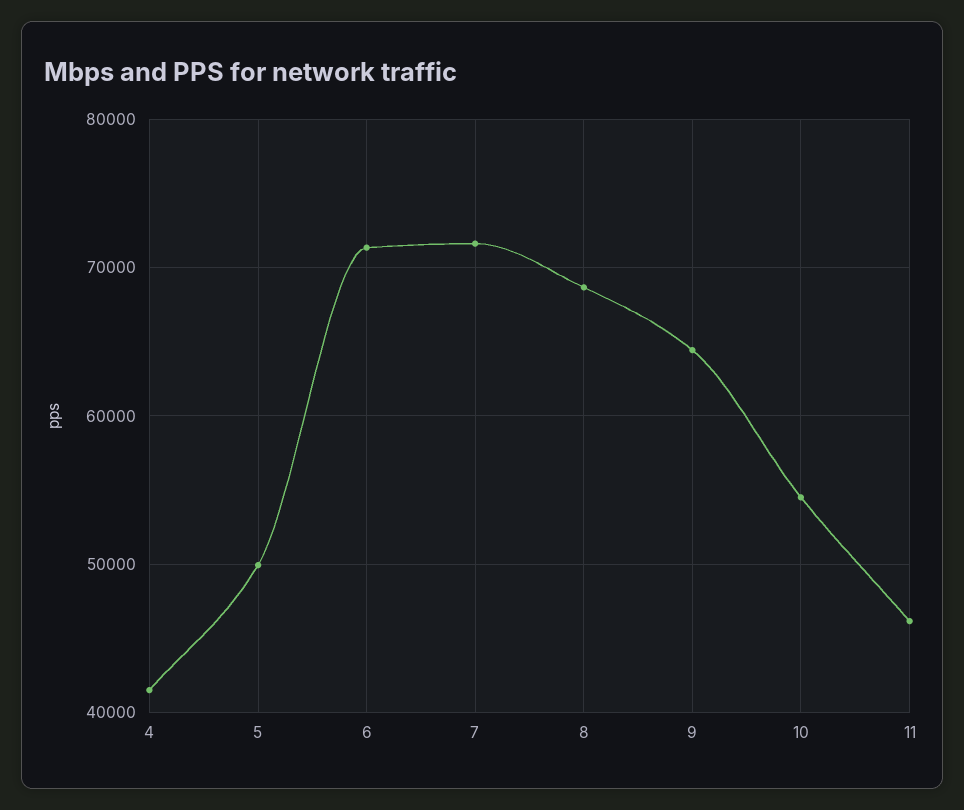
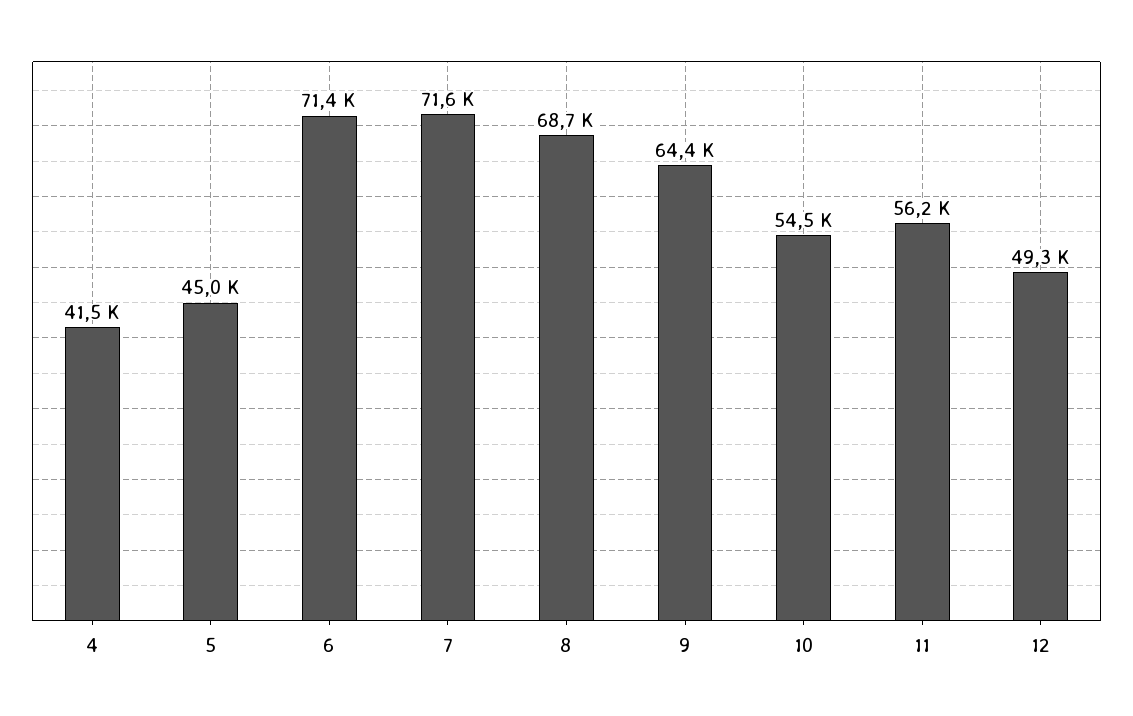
5: 50000 -> 45000
11: 46000 -> 56200
12: none -> 49300

